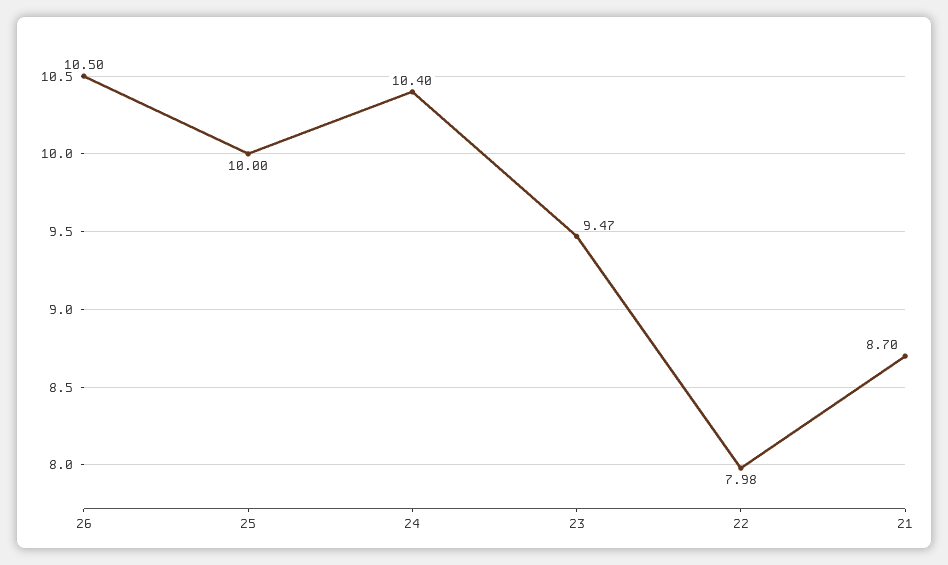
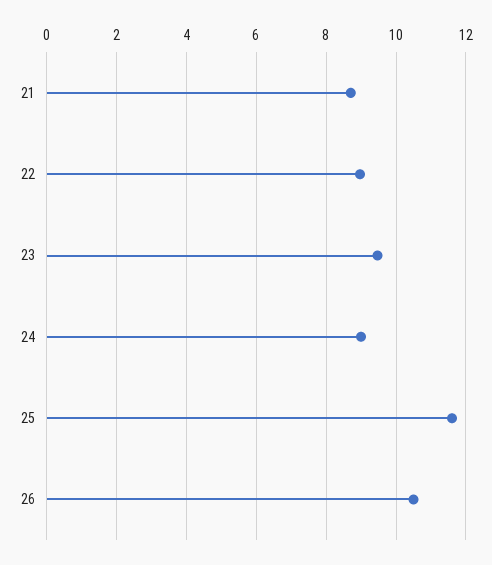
25: 10 -> 11.6
24: 10.4 -> 9
22: 7.98 -> 9

